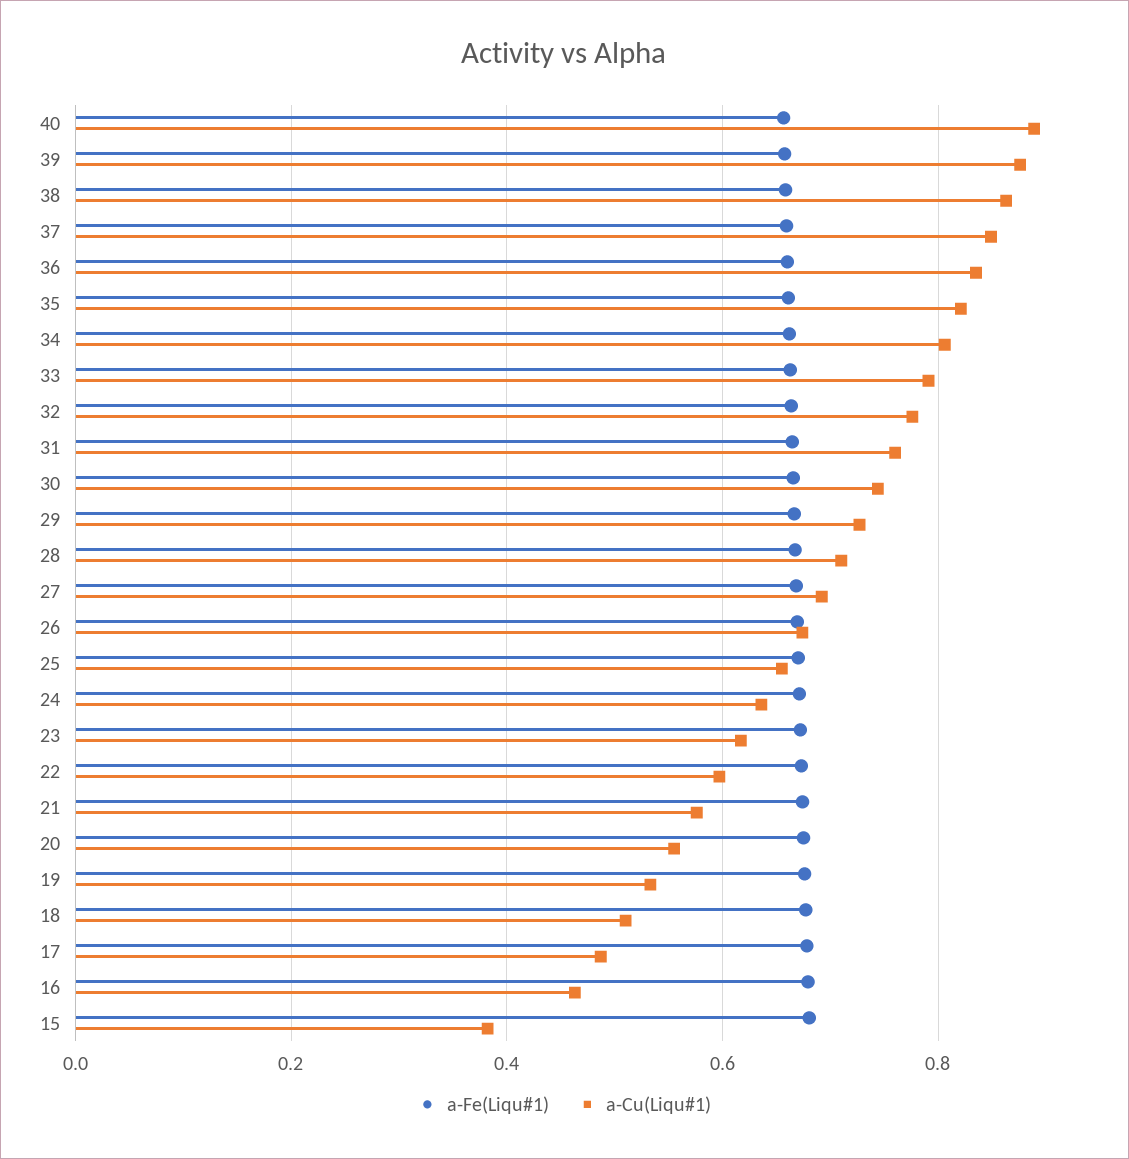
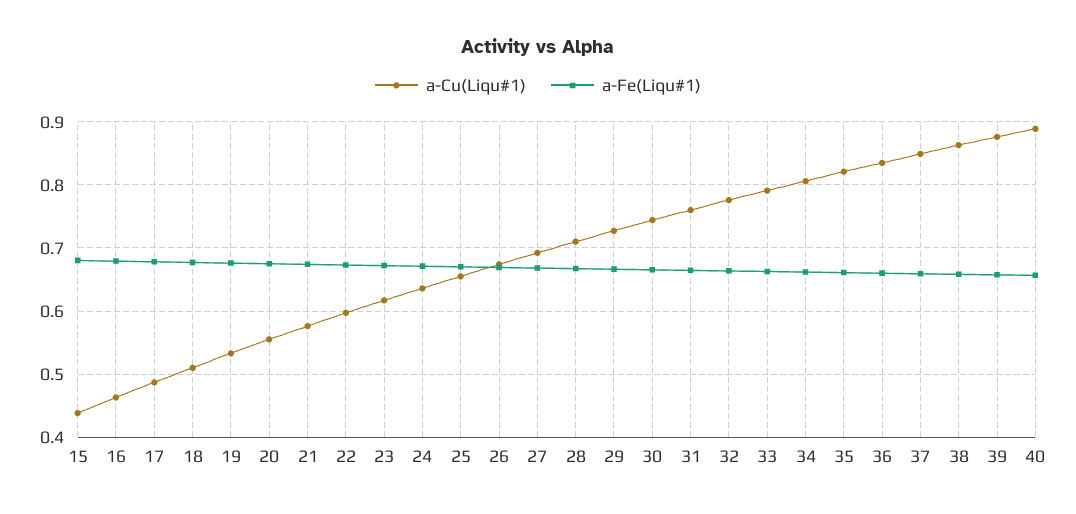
a-Cu(Liqu#1), 15: 0.38 -> 0.44

